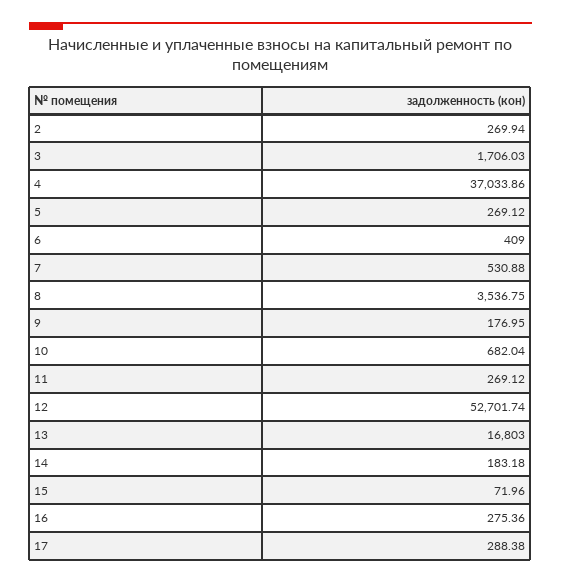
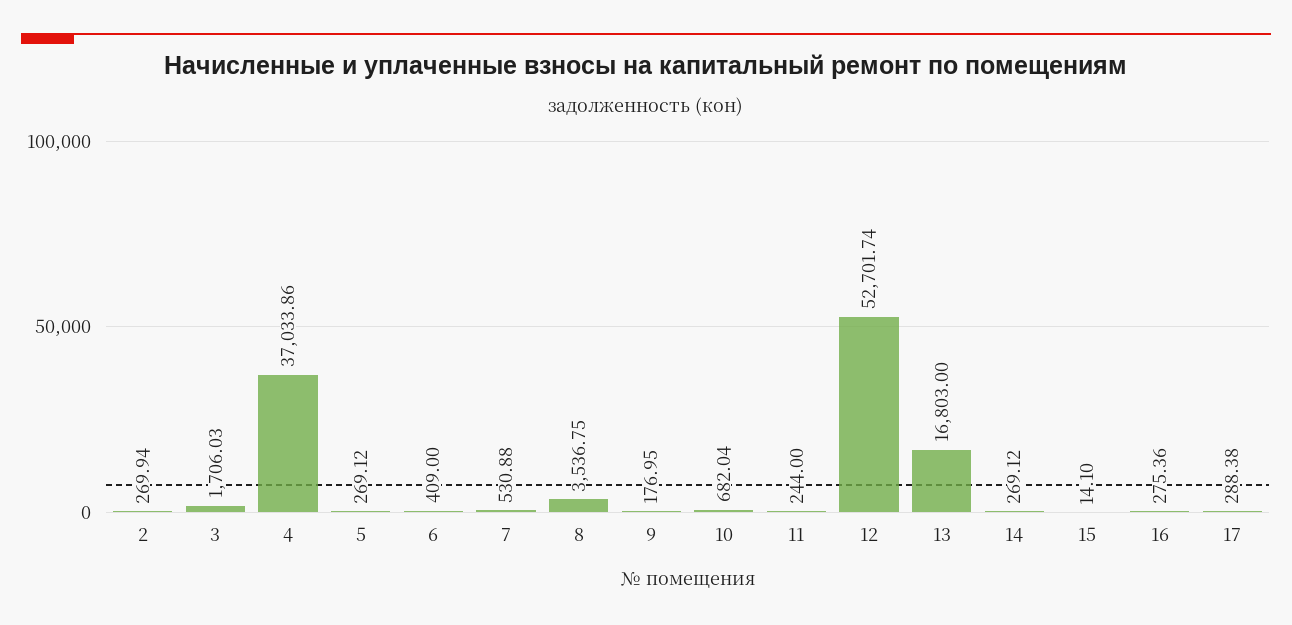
11: 269.12 -> 244
14: 183.18 -> 269.12
15: 71.96 -> 14.1

